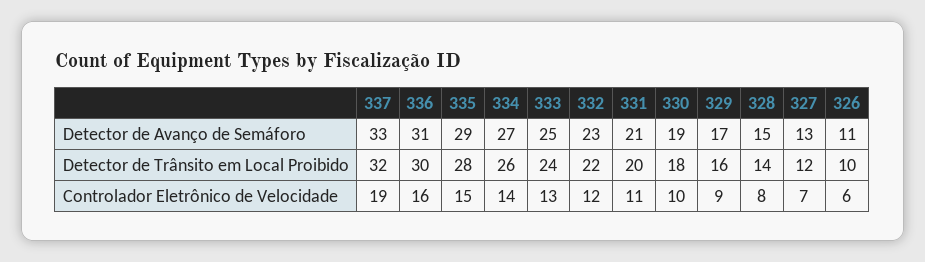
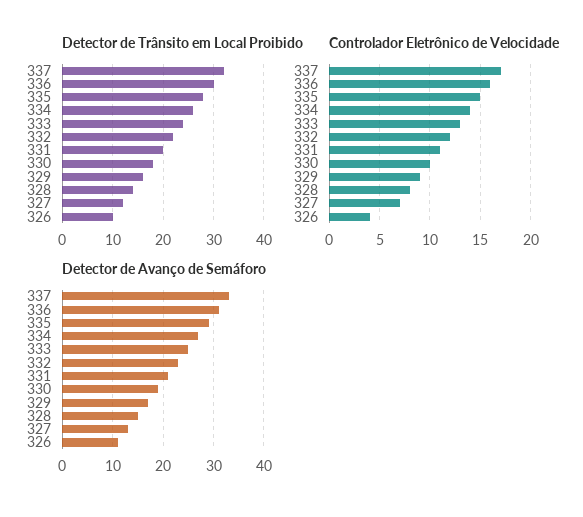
Controlador Eletrônico de Velocidade, 337: 19 -> 17
Controlador Eletrônico de Velocidade, 326: 6 -> 4

